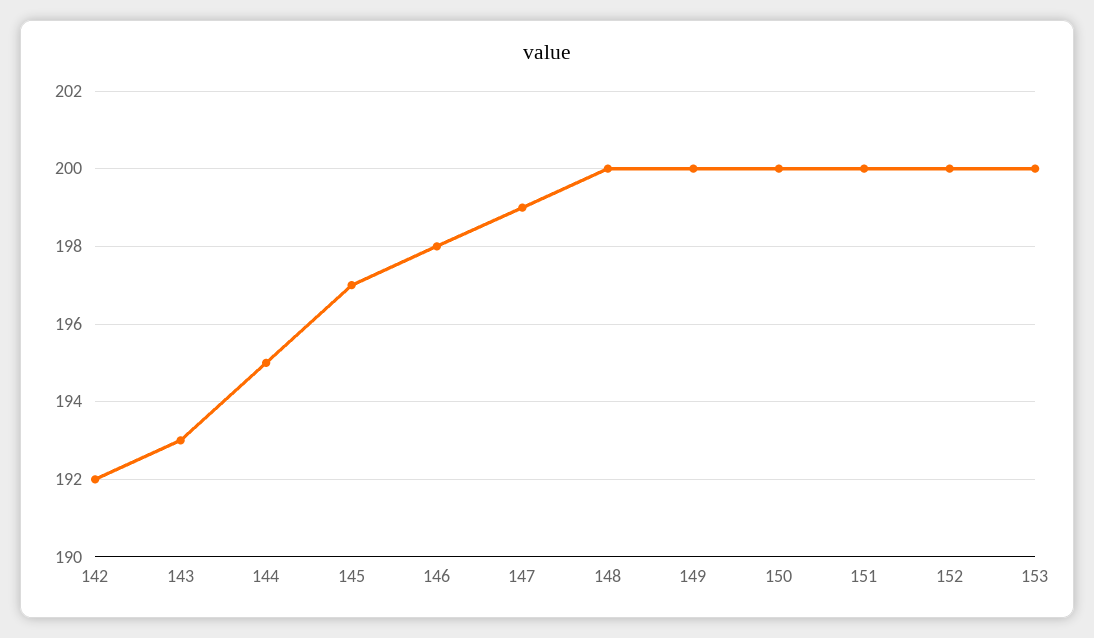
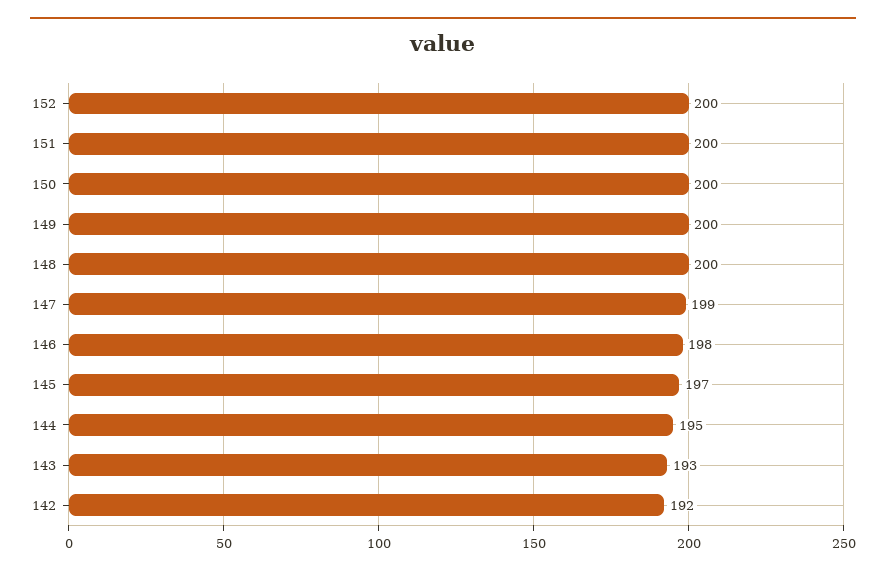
153: 200 -> none

